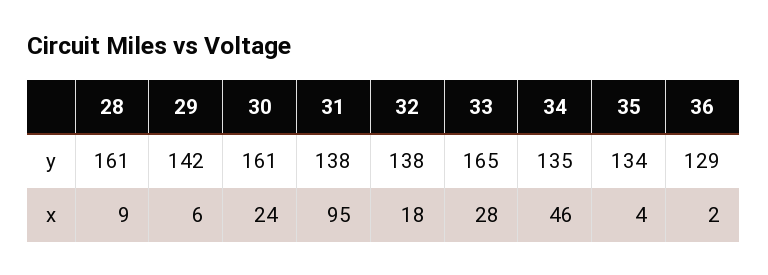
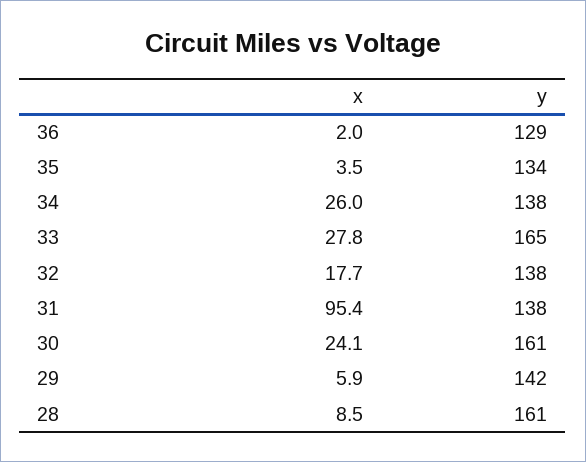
34, y: 135 -> 138
34, x: 46 -> 26

